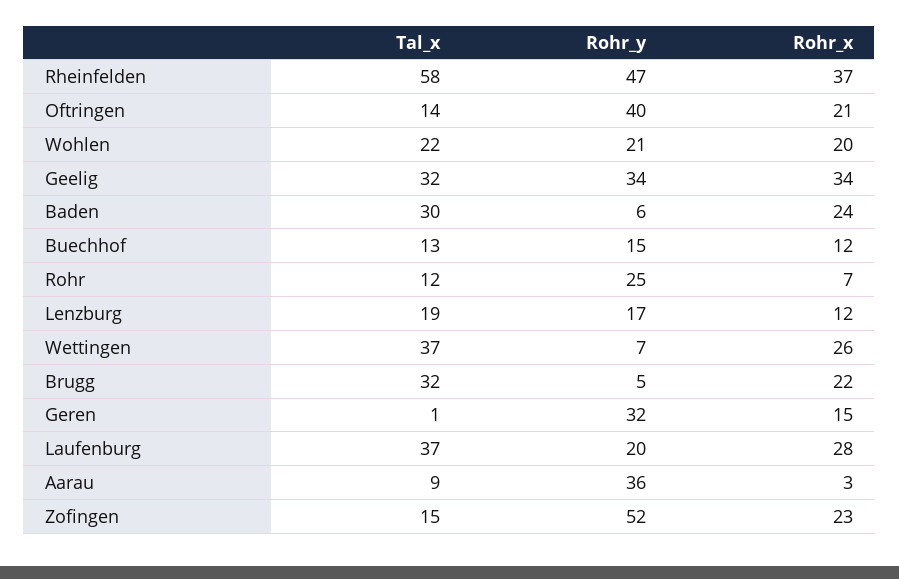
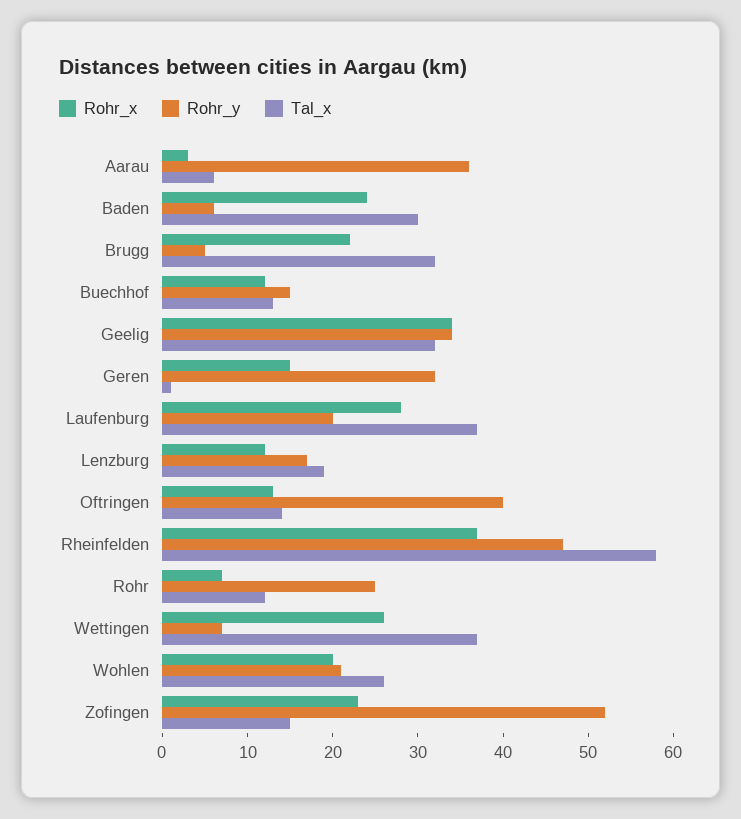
Rohr_x, Oftringen: 21 -> 13
Tal_x, Wohlen: 22 -> 26
Tal_x, Aarau: 9 -> 6

